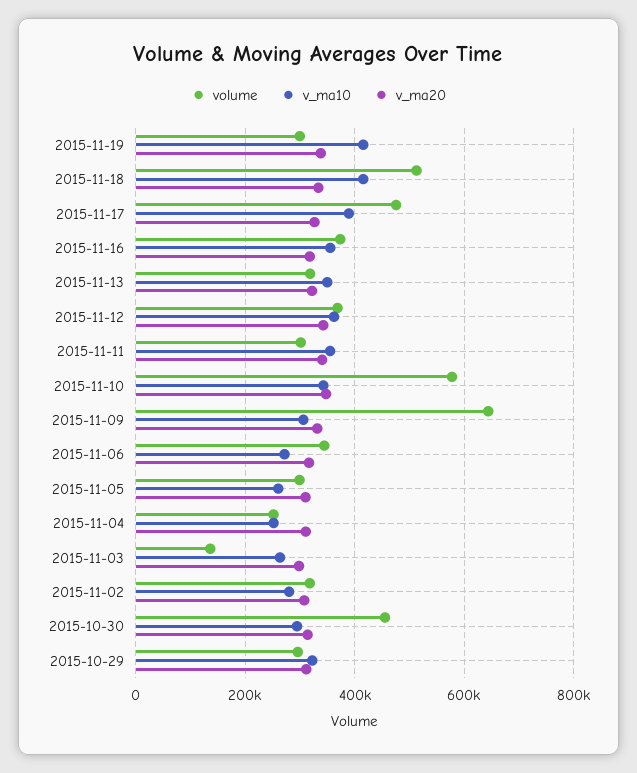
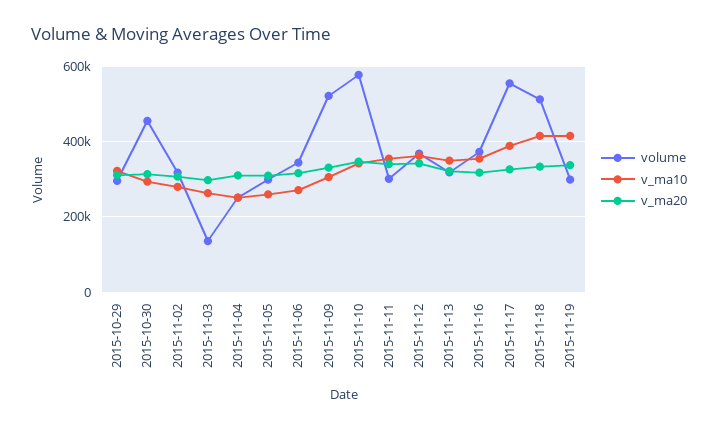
volume, 2015-11-17: 480000 -> 560000
volume, 2015-11-09: 640000 -> 520000

